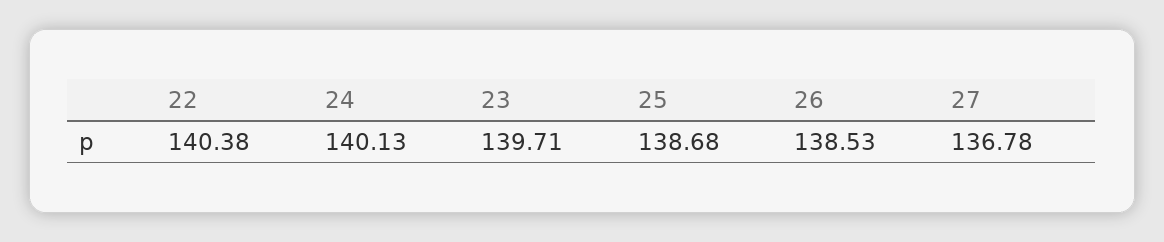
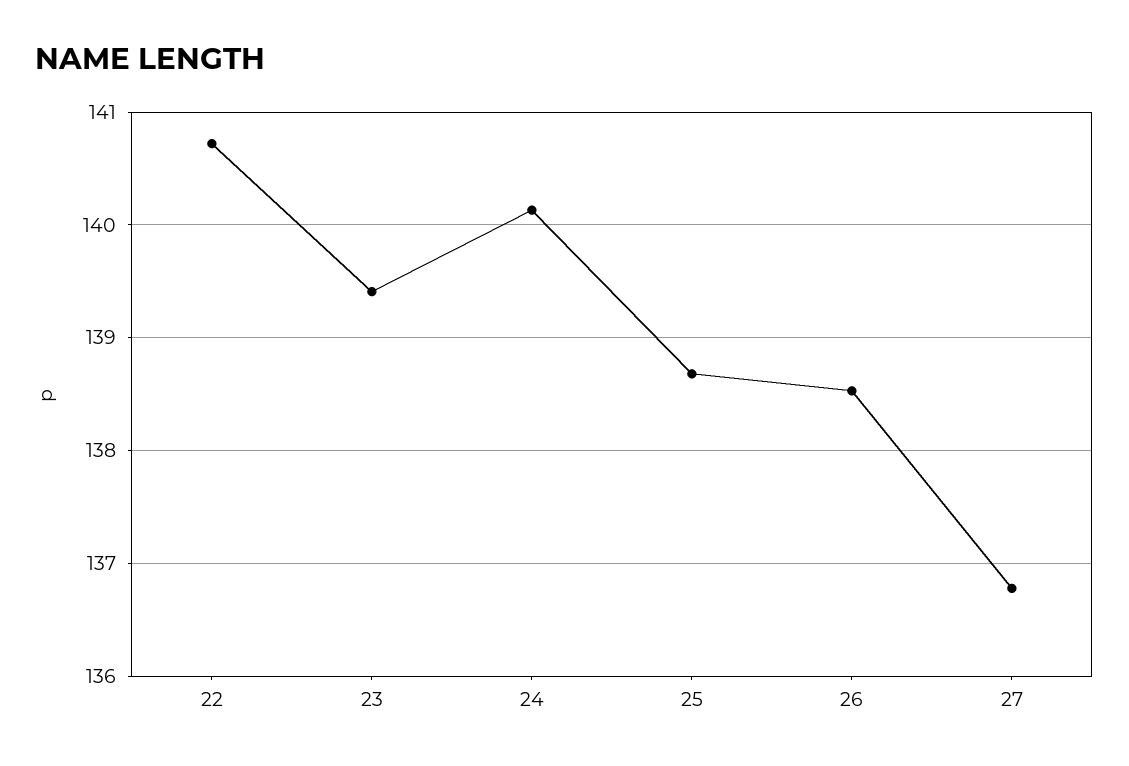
22: 140.38 -> 140.7
23: 139.71 -> 139.4

